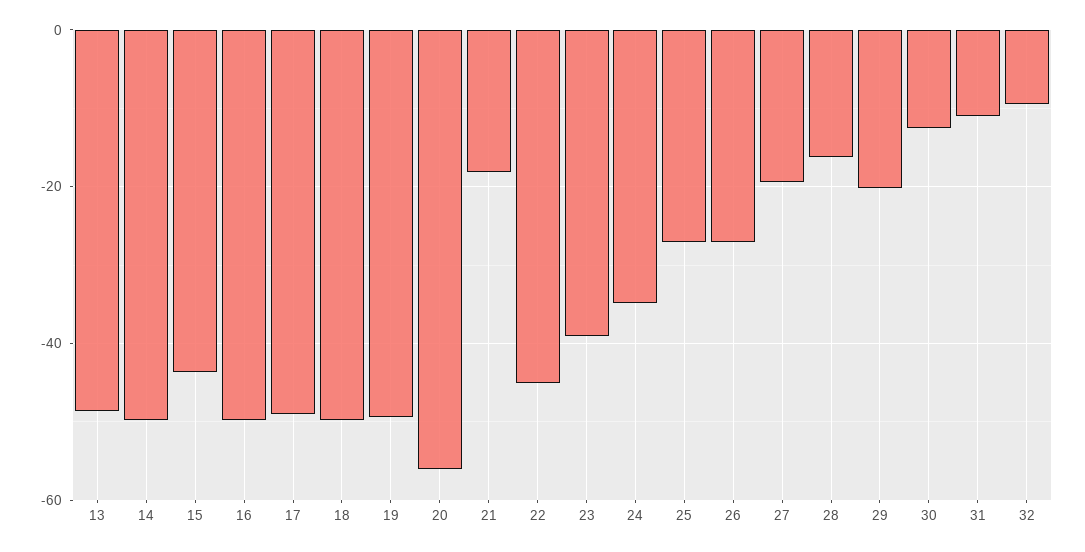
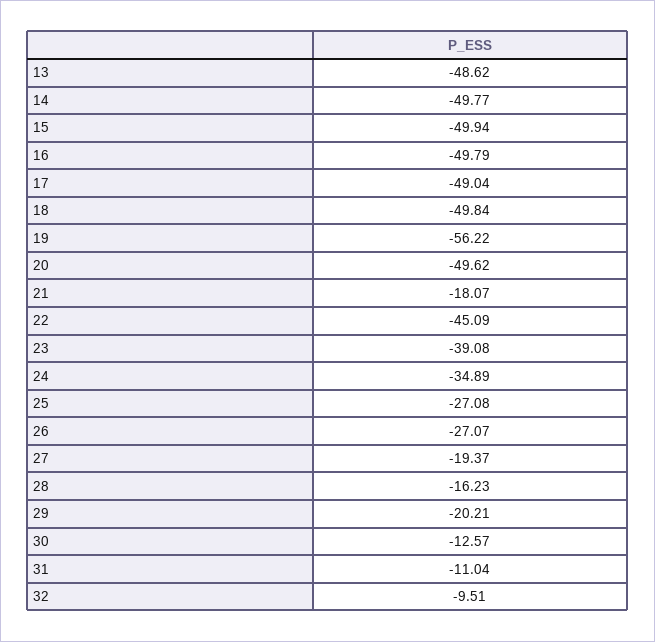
15: -44 -> -49.94
19: -50 -> -56.22
20: -56 -> -49.62

